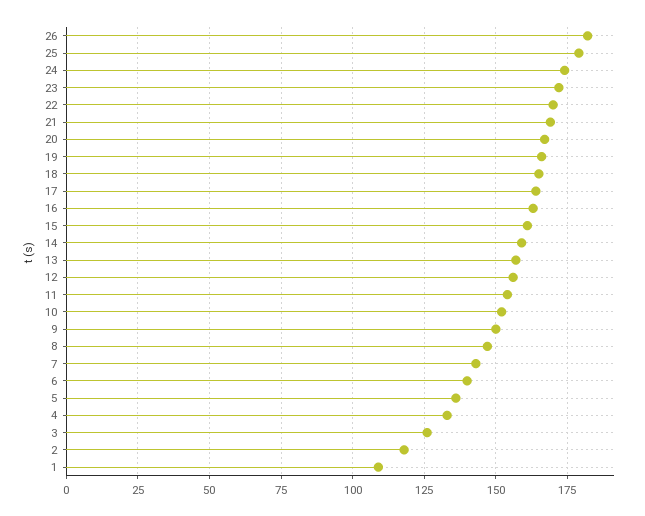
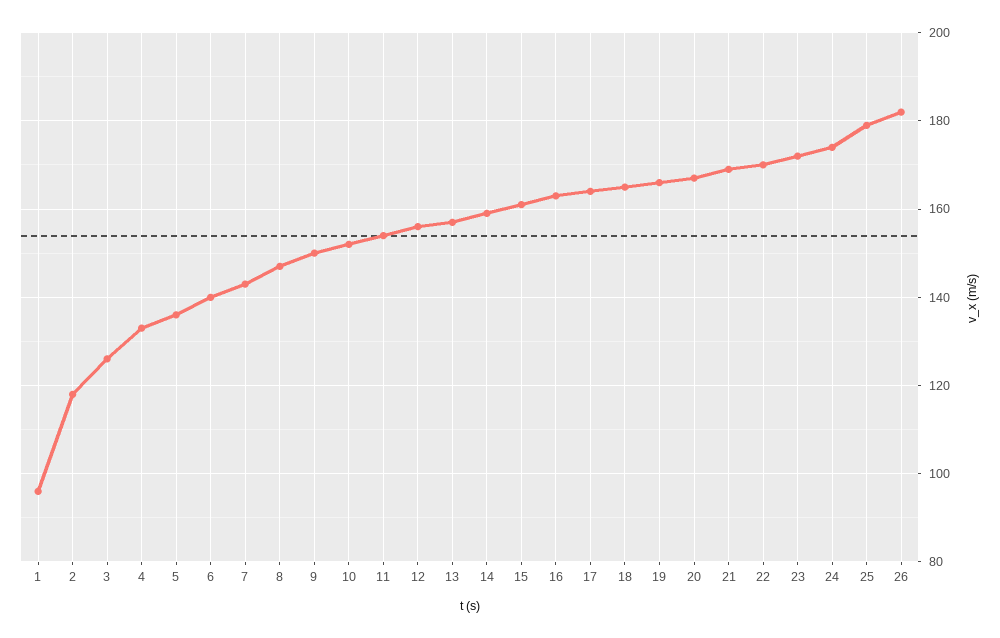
1: 110 -> 95

